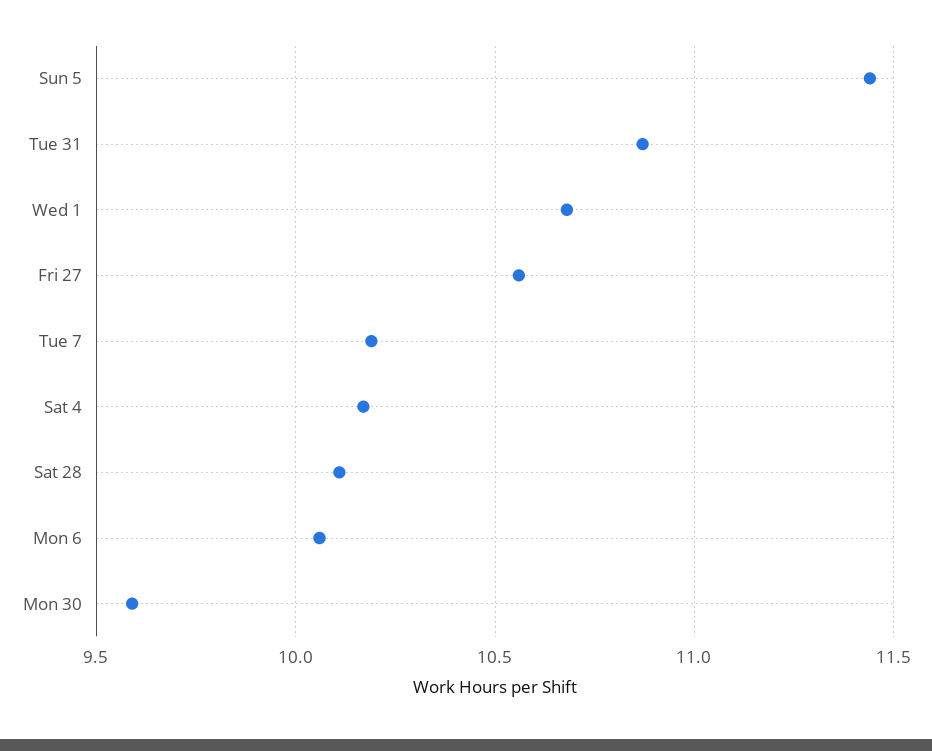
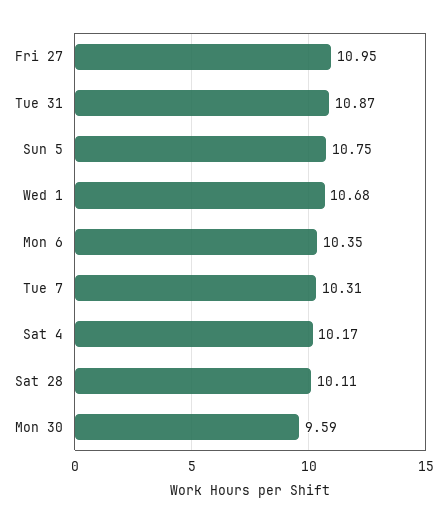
Sun 5: 11.45 -> 10.75
Fri 27: 10.55 -> 10.95
Tue 7: 10.2 -> 10.31
Mon 6: 10.05 -> 10.35

